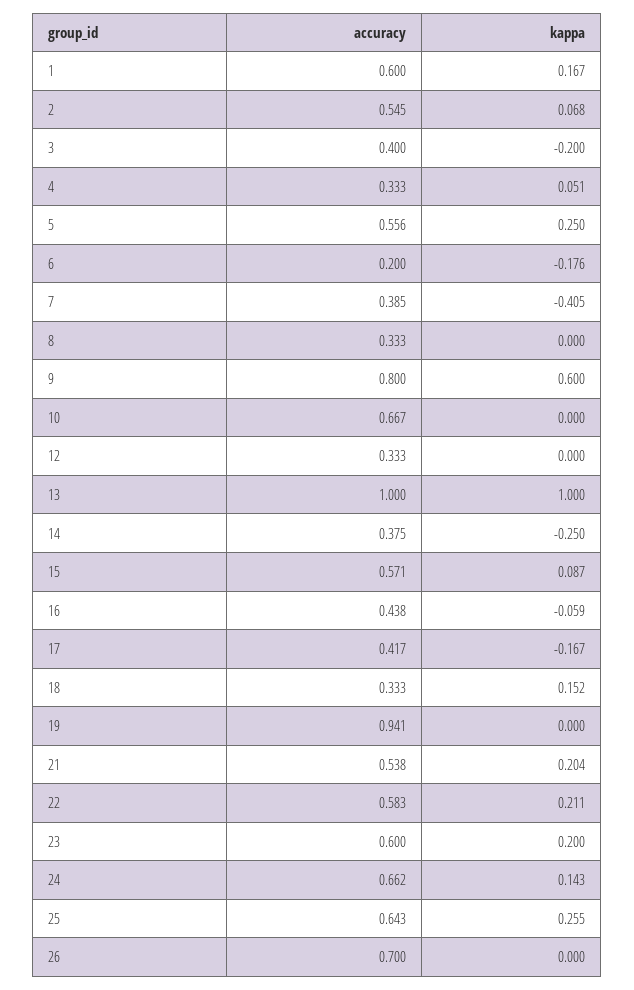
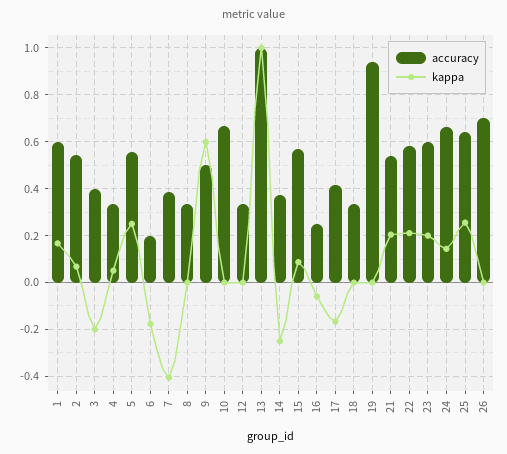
accuracy, 9: 0.8 -> 0.5
accuracy, 16: 0.438 -> 0.25
kappa, 18: 0.152 -> 0

